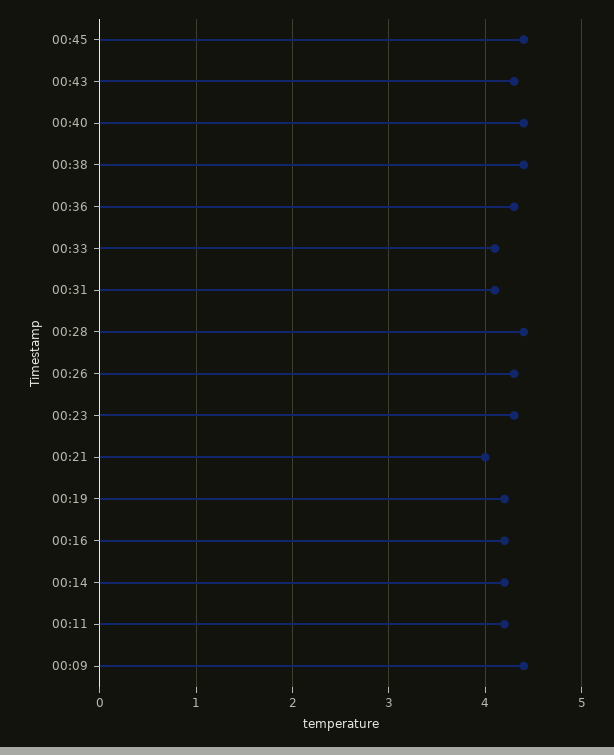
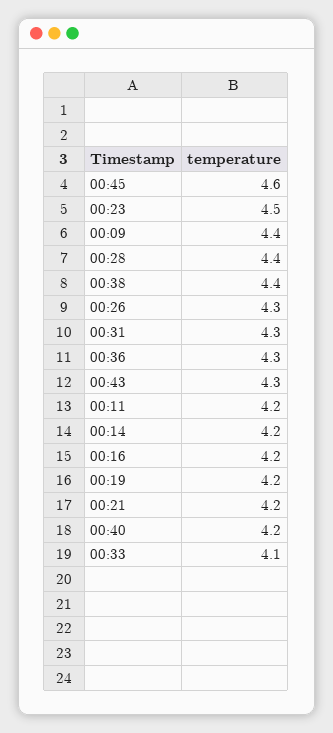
00:45: 4.4 -> 4.6
00:40: 4.4 -> 4.2
00:31: 4.1 -> 4.3
00:23: 4.3 -> 4.5
00:21: 4 -> 4.2

